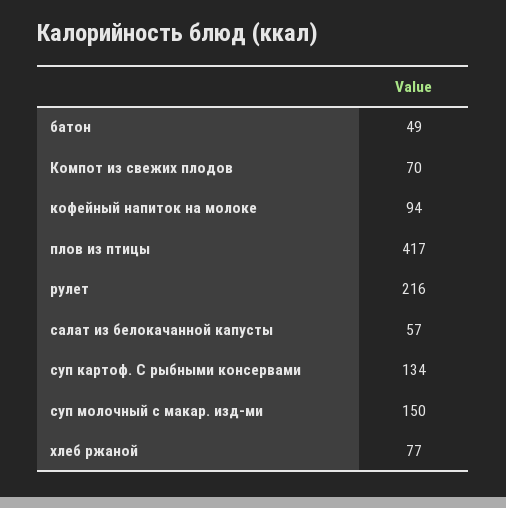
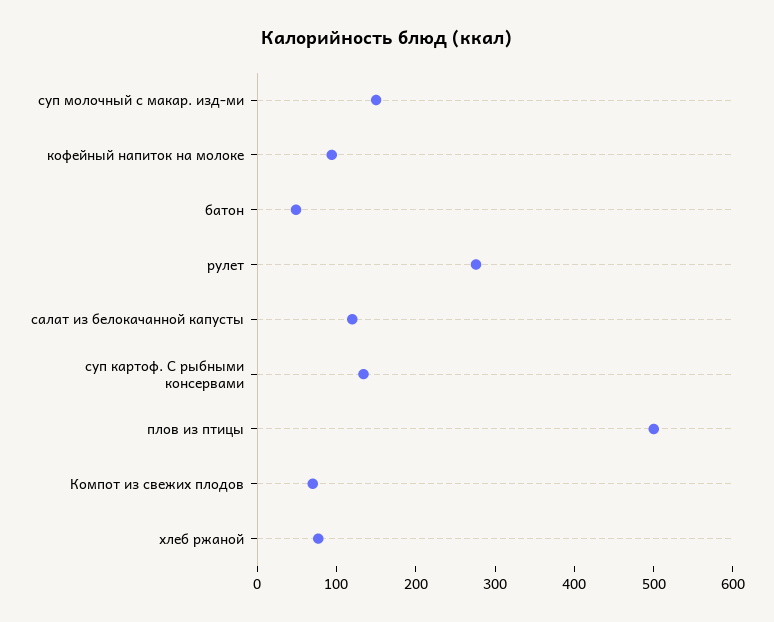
плов из птицы: 417 -> 500
рулет: 216 -> 280
салат из белокачанной капусты: 57 -> 120

